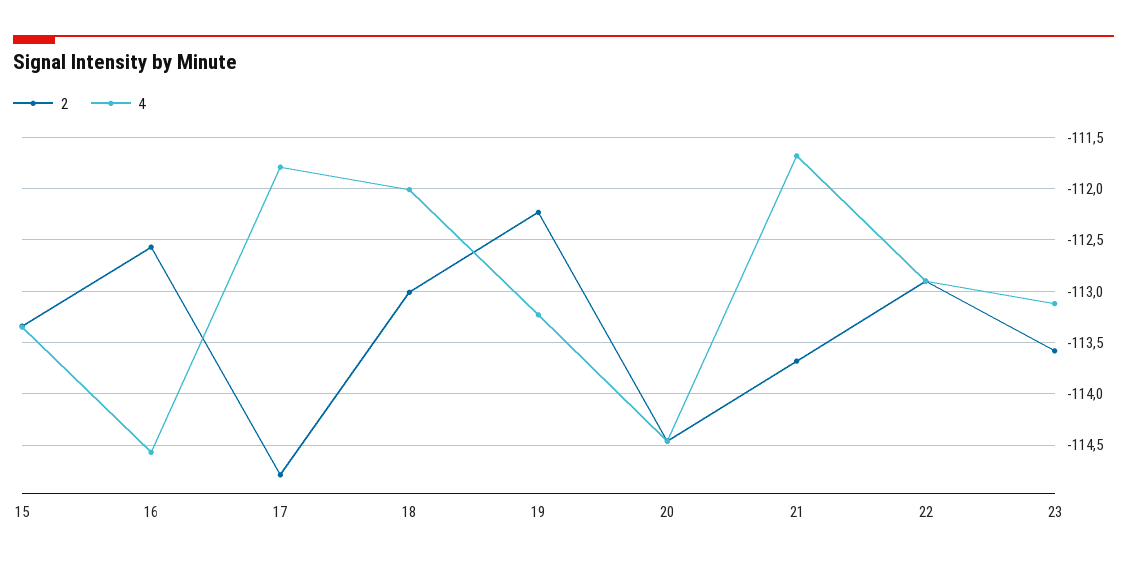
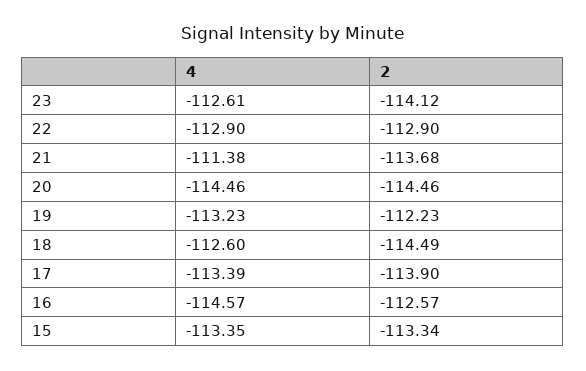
2, 17: -114.8 -> -113.9
4, 17: -111.8 -> -113.39
2, 18: -113 -> -114.49
4, 18: -112 -> -112.6
4, 21: -111.7 -> -111.38
2, 23: -113.6 -> -114.12
4, 23: -113.1 -> -112.61

